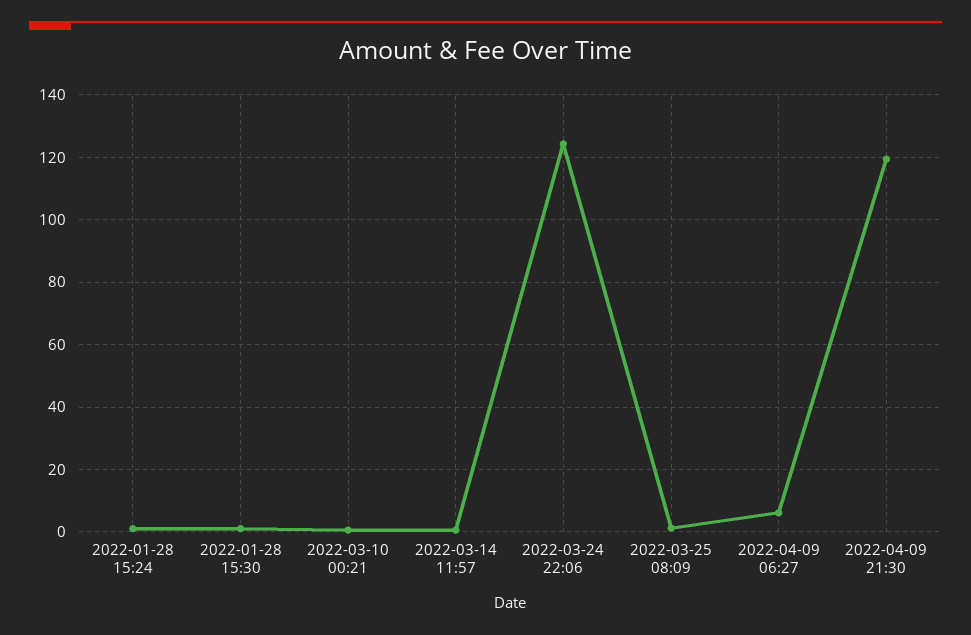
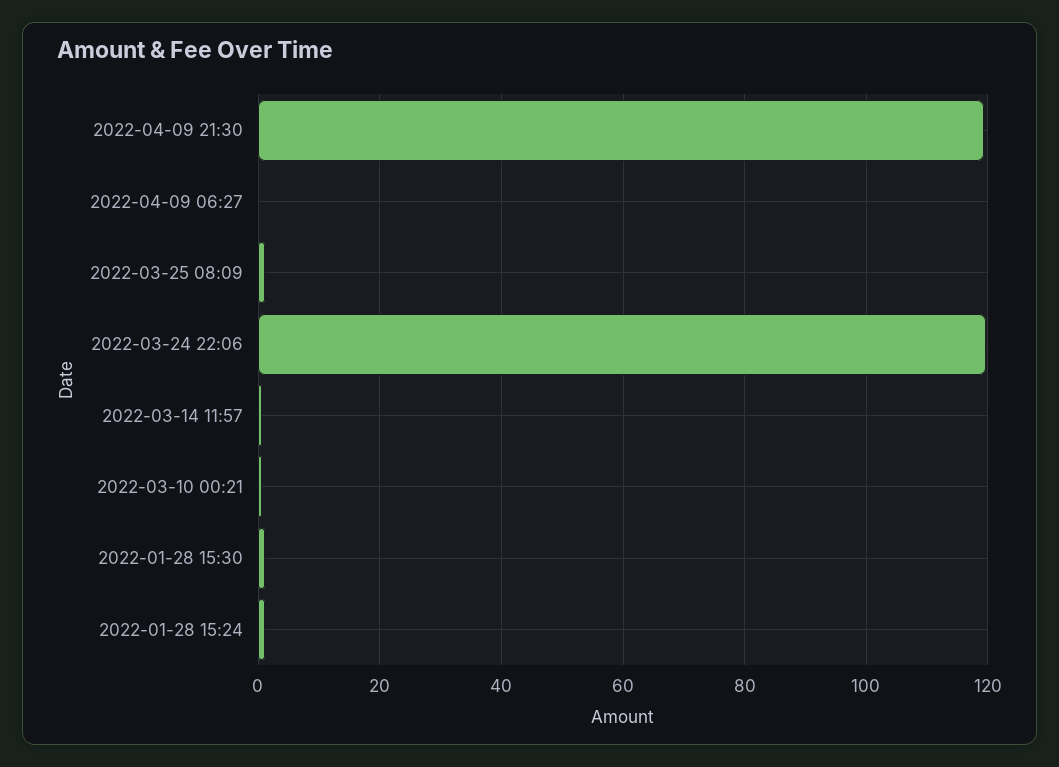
2022-03-24 22:06: 124 -> 120
2022-04-09 06:27: 6 -> 0

